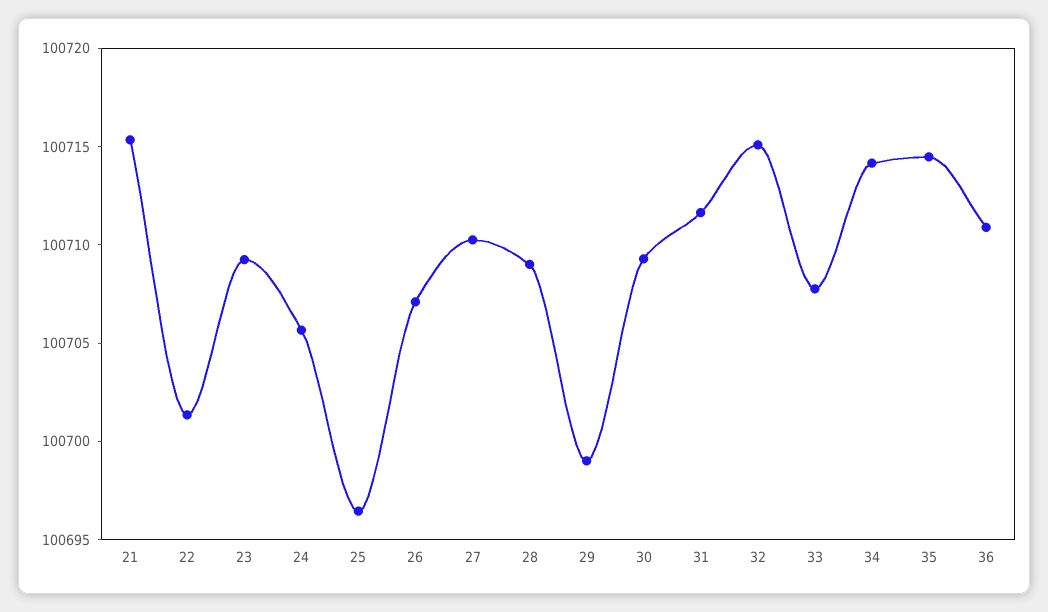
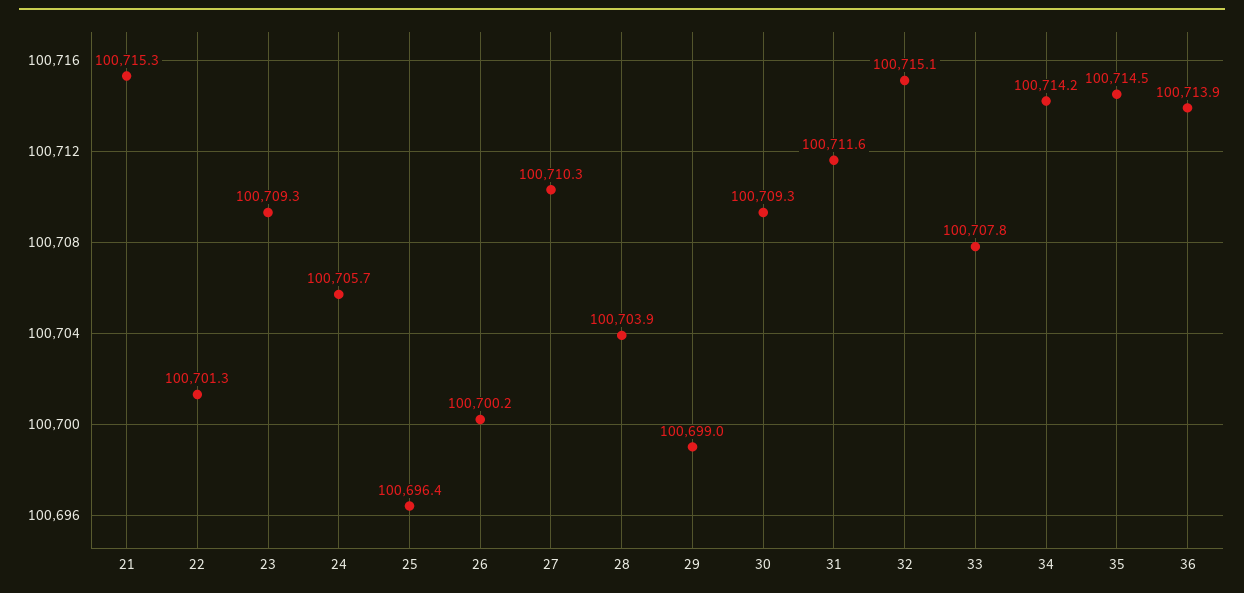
26: 100707 -> 100700.2
28: 100709 -> 100703.9
36: 100711 -> 100713.9

